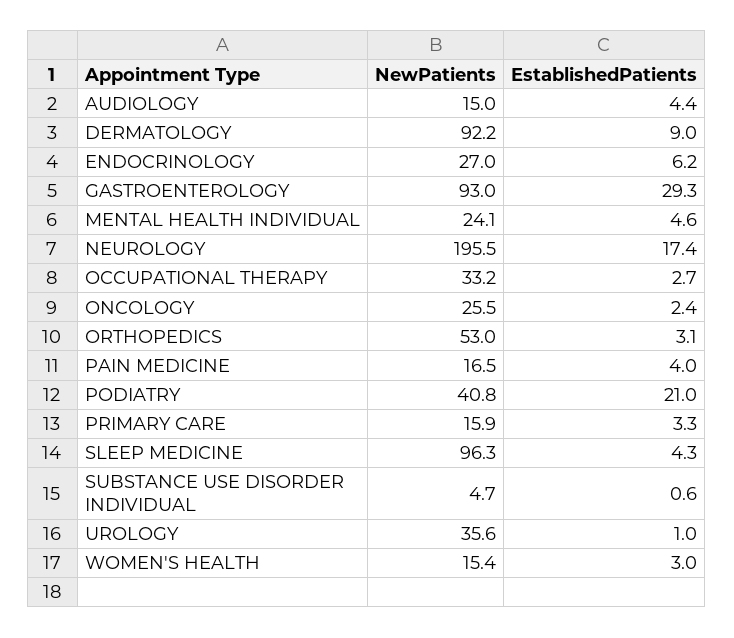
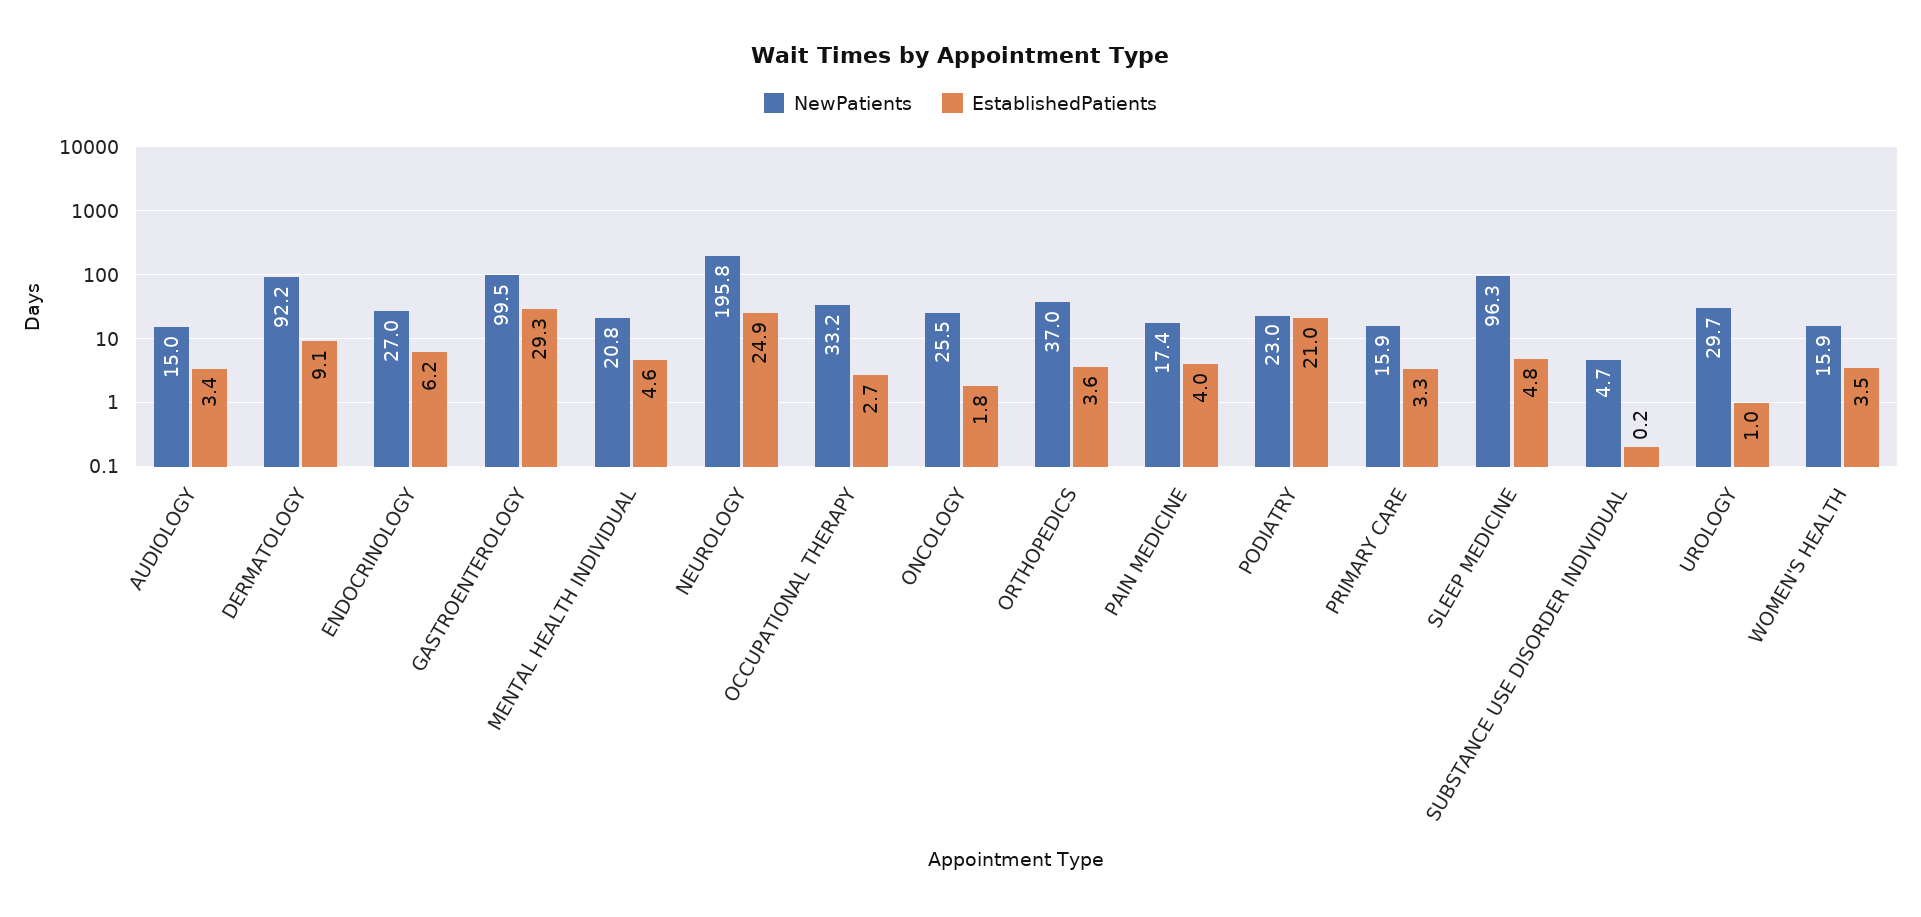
EstablishedPatients, AUDIOLOGY: 4.4 -> 3.4
EstablishedPatients, DERMATOLOGY: 9 -> 9.1
NewPatients, GASTROENTEROLOGY: 93 -> 99.5
NewPatients, MENTAL HEALTH INDIVIDUAL: 24.1 -> 20.8
NewPatients, NEUROLOGY: 195.5 -> 195.8
EstablishedPatients, NEUROLOGY: 17.4 -> 24.9
EstablishedPatients, ONCOLOGY: 2.4 -> 1.8
NewPatients, ORTHOPEDICS: 53 -> 37
EstablishedPatients, ORTHOPEDICS: 3.1 -> 3.6
NewPatients, PAIN MEDICINE: 16.5 -> 17.4
NewPatients, PODIATRY: 40.8 -> 23
EstablishedPatients, SLEEP MEDICINE: 4.3 -> 4.8
EstablishedPatients, SUBSTANCE USE DISORDER INDIVIDUAL: 0.6 -> 0.2
NewPatients, UROLOGY: 35.6 -> 29.7
NewPatients, WOMEN'S HEALTH: 15.4 -> 15.9
EstablishedPatients, WOMEN'S HEALTH: 3 -> 3.5

